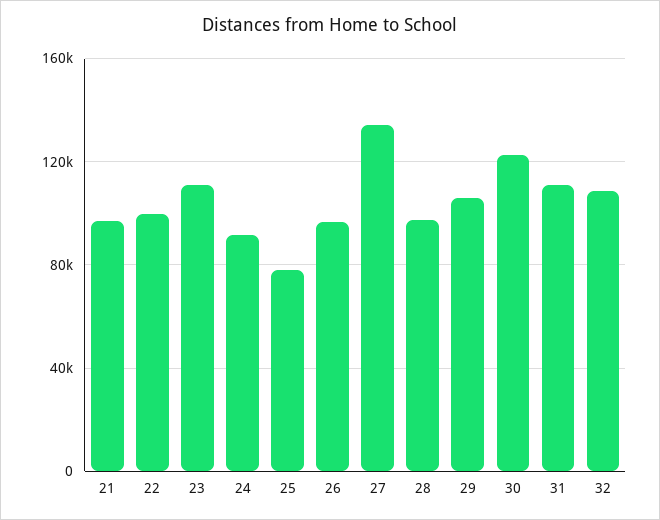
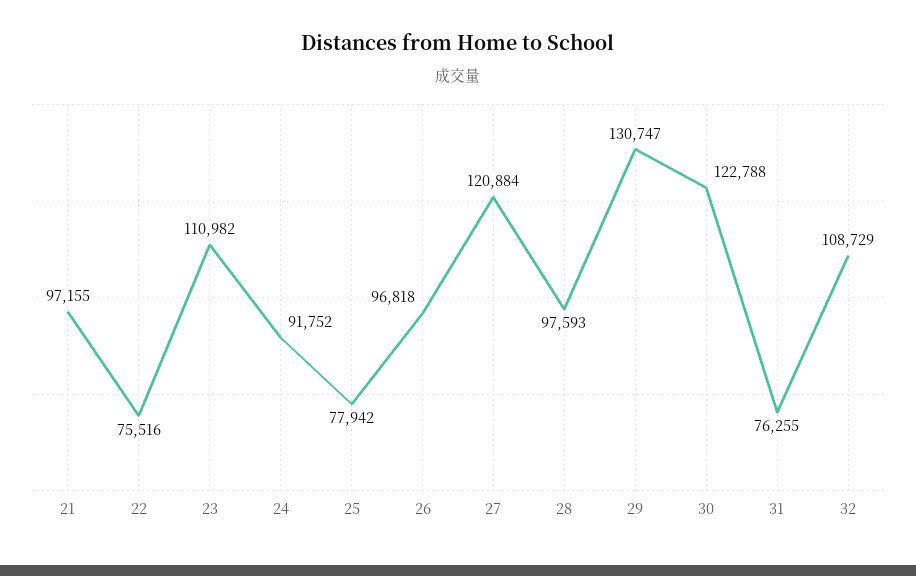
22: 100000 -> 75516
27: 135000 -> 120884
29: 105000 -> 130747
31: 110000 -> 76255

